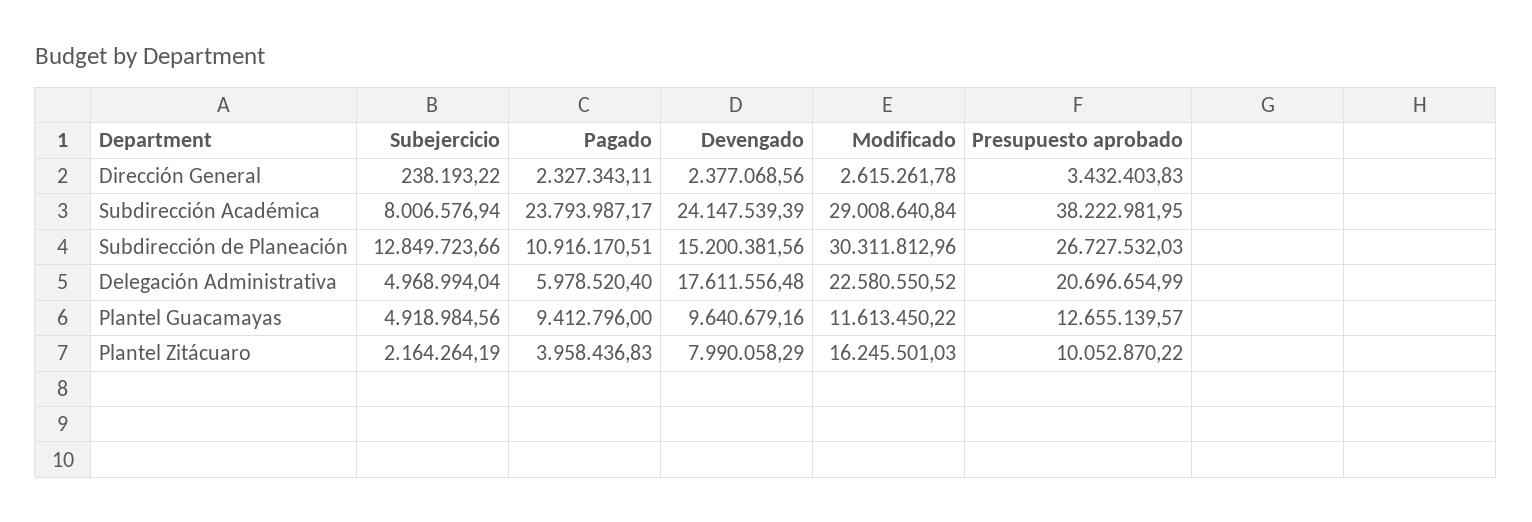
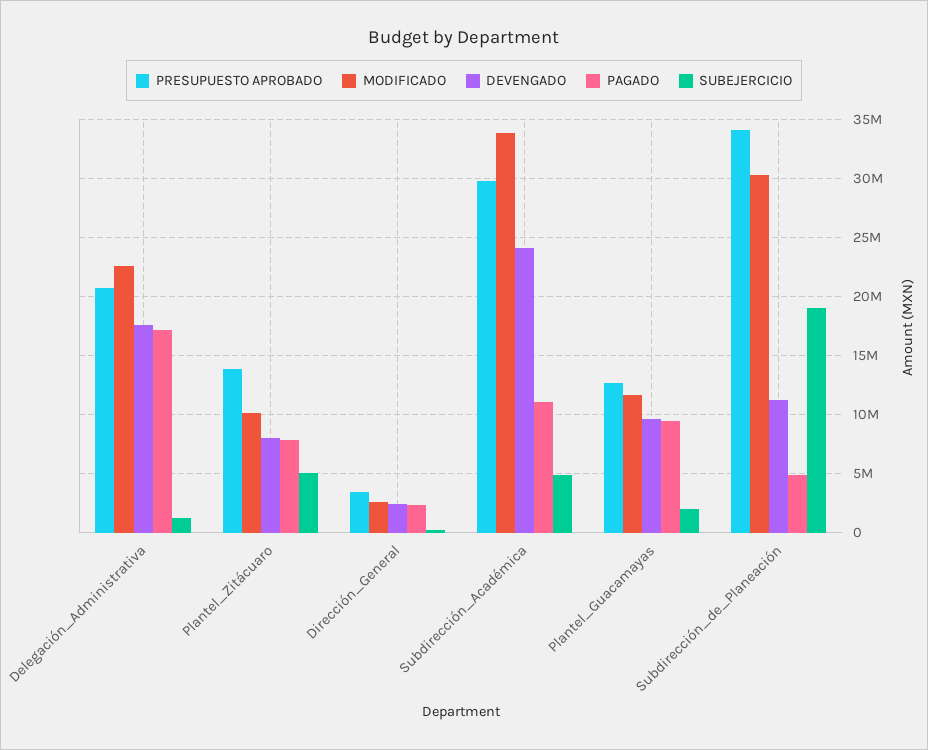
Subejercicio, Subdirección Académica: 8006576.94 -> 5000000
Pagado, Subdirección Académica: 23793987.17 -> 11000000
Modificado, Subdirección Académica: 29008640.84 -> 34000000
Presupuesto aprobado, Subdirección Académica: 38222981.95 -> 30000000
Subejercicio, Subdirección de Planeación: 12849723.66 -> 19000000
Pagado, Subdirección de Planeación: 10916170.51 -> 5000000
Devengado, Subdirección de Planeación: 15200381.56 -> 11000000
Presupuesto aprobado, Subdirección de Planeación: 26727532.03 -> 34000000
Subejercicio, Delegación Administrativa: 4968994.04 -> 1000000
Pagado, Delegación Administrativa: 5978520.4 -> 17000000
Subejercicio, Plantel Guacamayas: 4918984.56 -> 2000000
Subejercicio, Plantel Zitácuaro: 2164264.19 -> 5000000
Pagado, Plantel Zitácuaro: 3958436.83 -> 8000000
Modificado, Plantel Zitácuaro: 16245501.03 -> 10000000
Presupuesto aprobado, Plantel Zitácuaro: 10052870.22 -> 14000000

